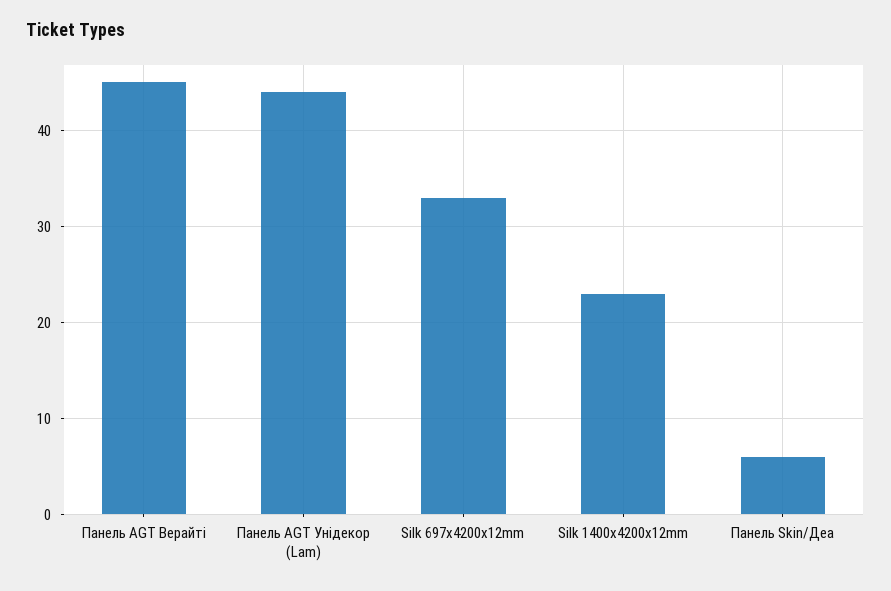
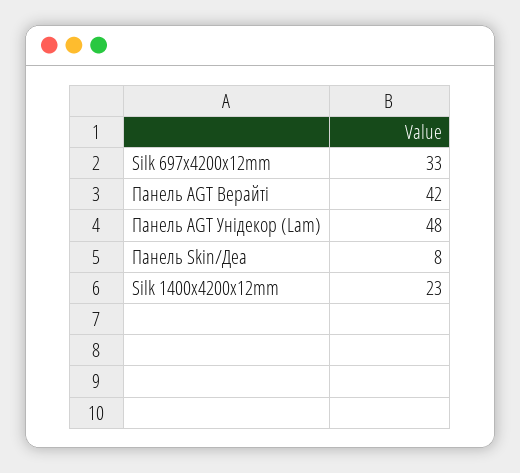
Панель AGT Верайті: 45 -> 42
Панель AGT Унідекор (Lam): 44 -> 48
Панель Skin/Деа: 6 -> 8

